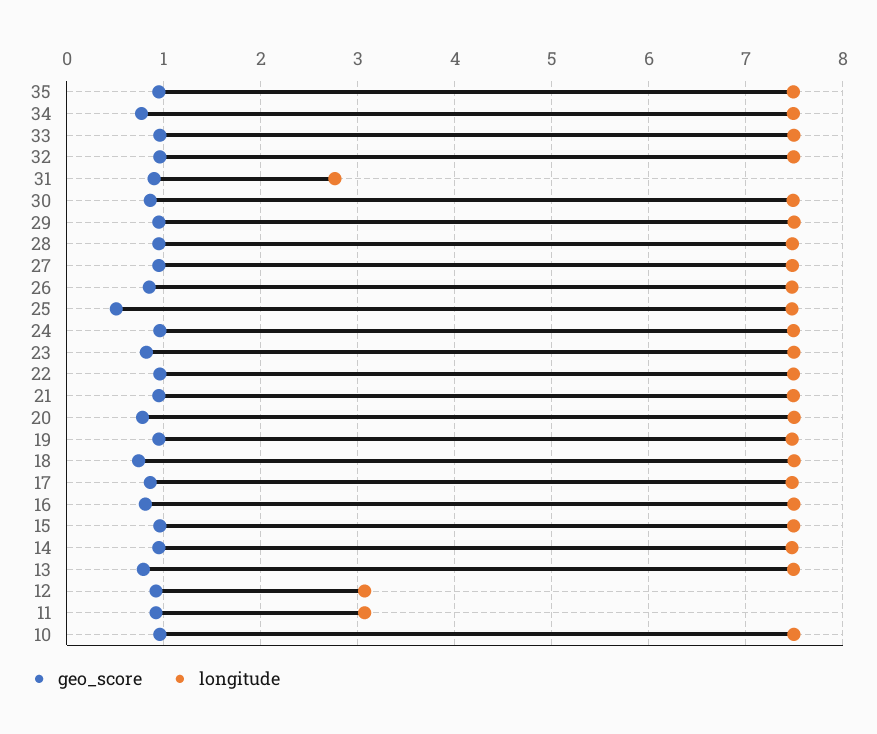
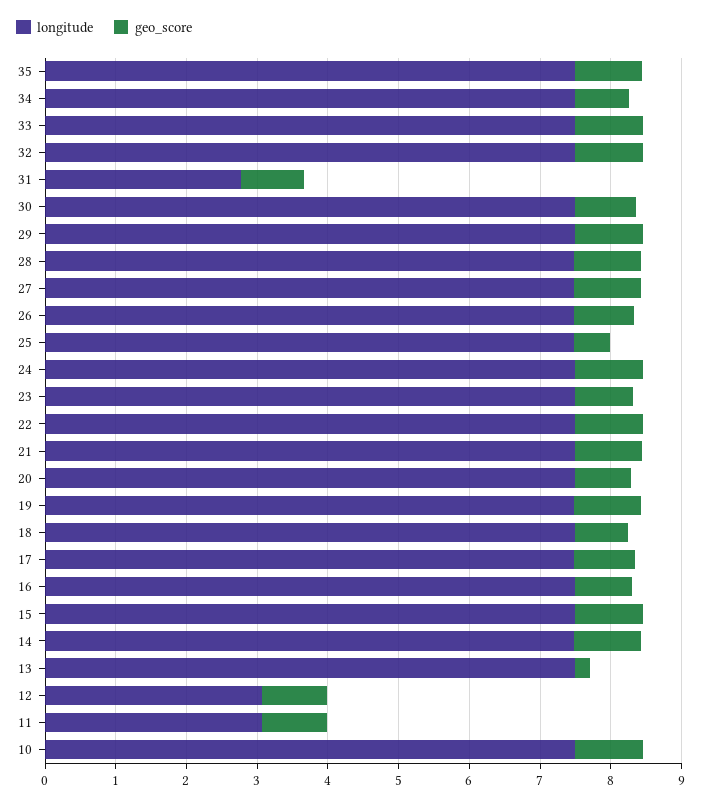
geo_score, 13: 0.8 -> 0.2

